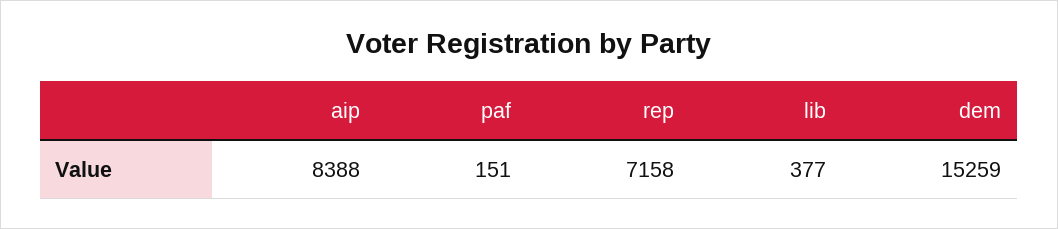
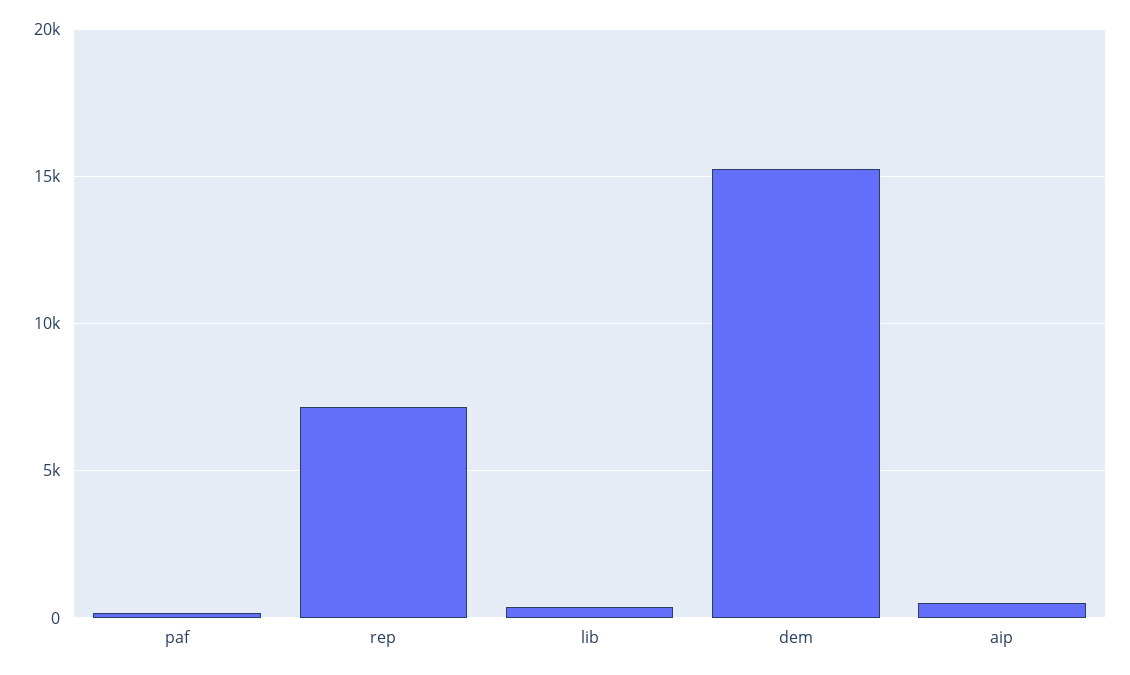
aip: 8388 -> 500

